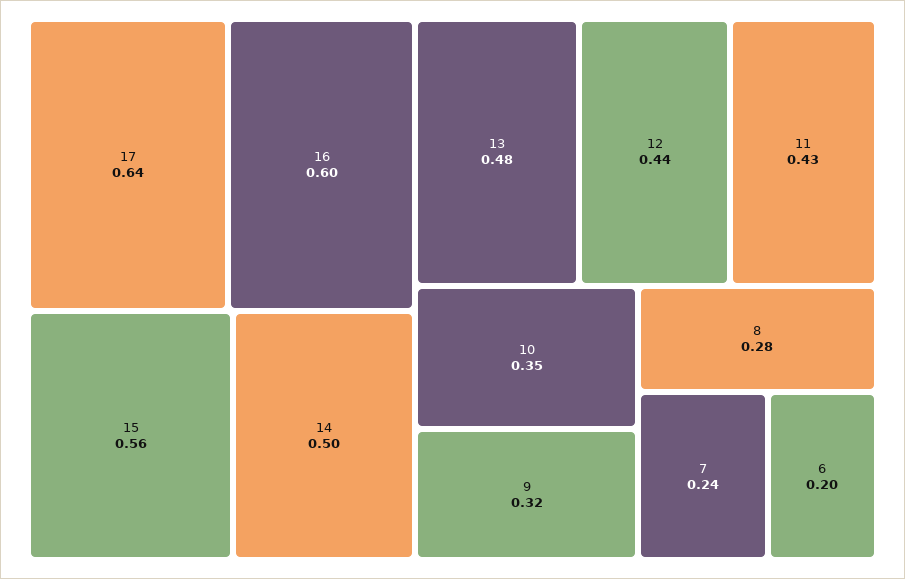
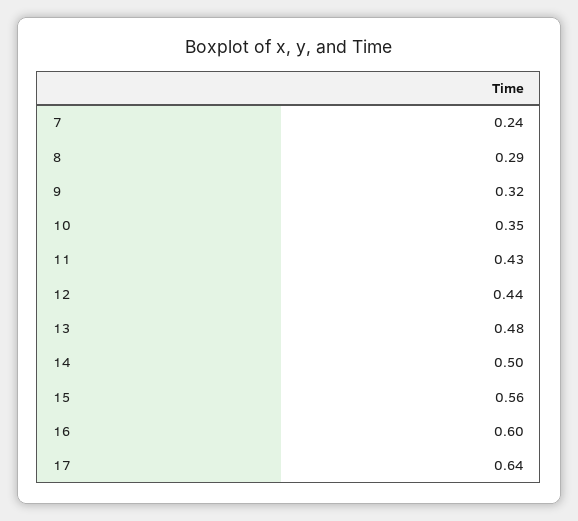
8: 0.28 -> 0.29
6: 0.2 -> none

